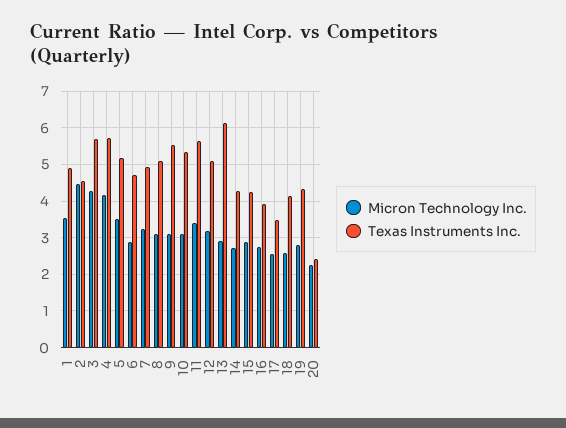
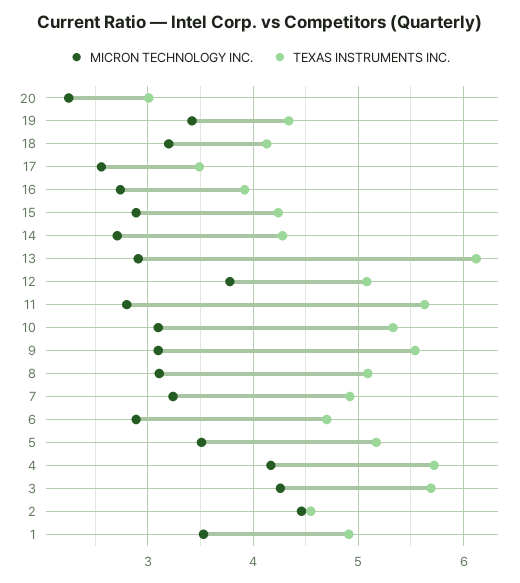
Micron Technology Inc., 11: 3.4 -> 2.8
Micron Technology Inc., 12: 3.2 -> 3.8
Micron Technology Inc., 18: 2.6 -> 3.2
Micron Technology Inc., 19: 2.8 -> 3.4
Texas Instruments Inc., 20: 2.4 -> 3

